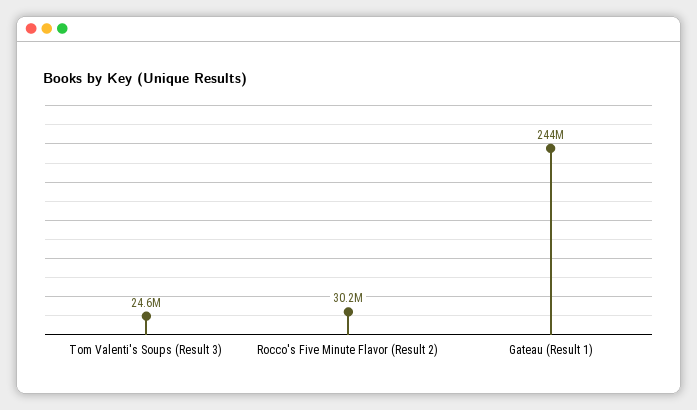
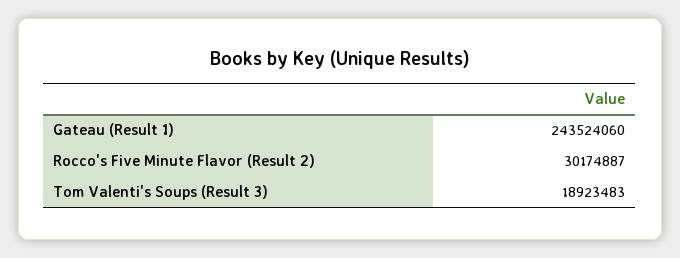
Tom Valenti's Soups (Result 3): 24600000 -> 18923483

